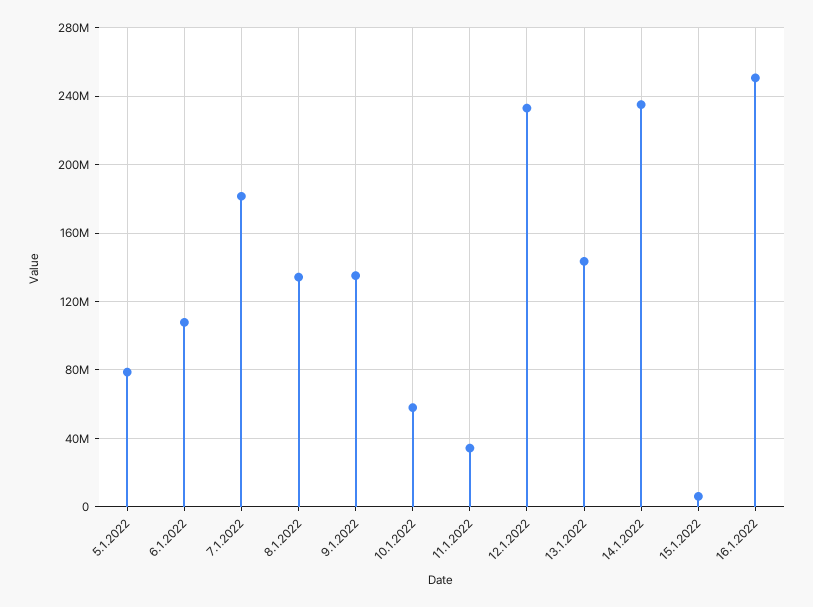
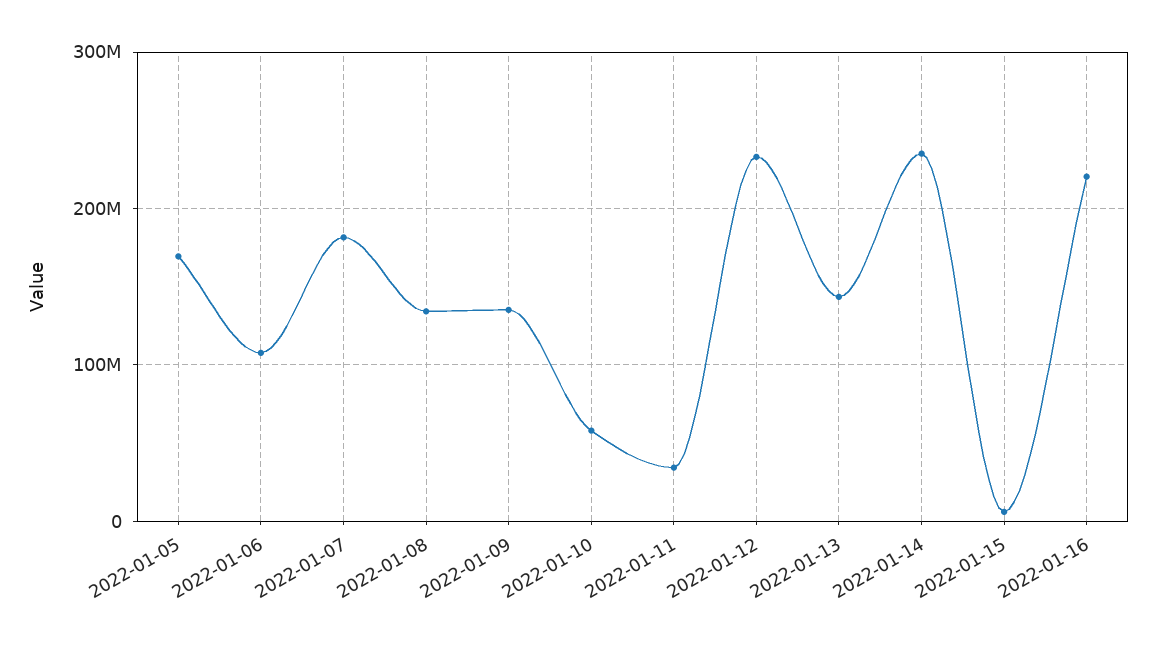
5.1.2022: 80000000 -> 170000000
16.1.2022: 250000000 -> 220000000

